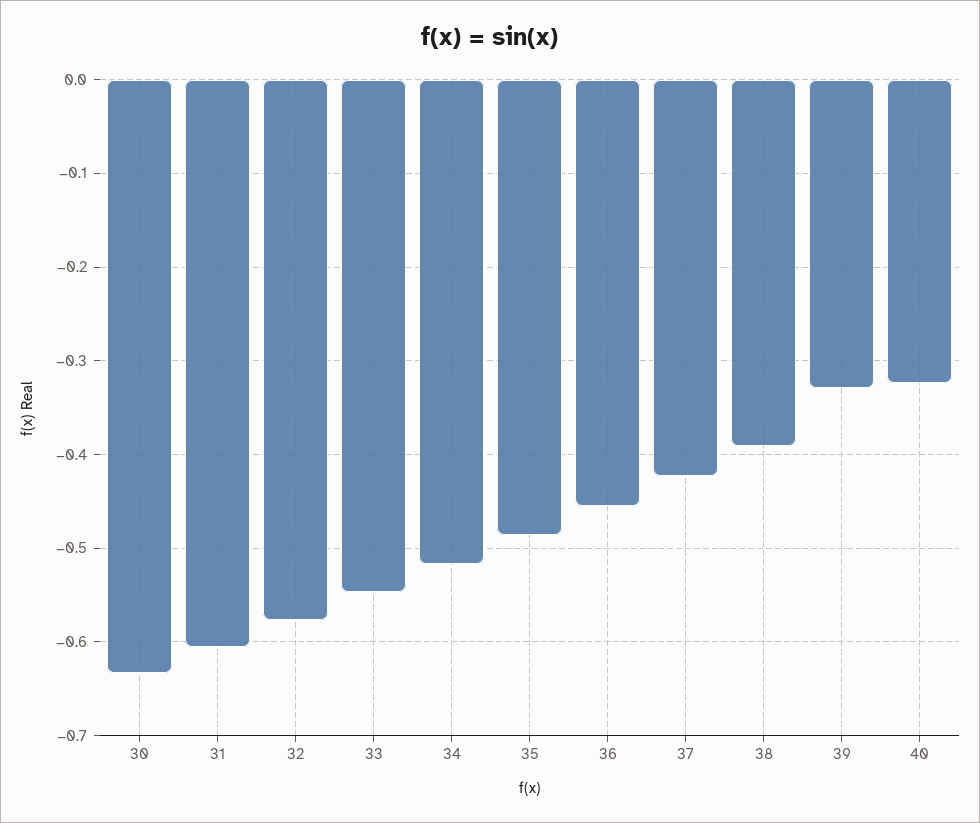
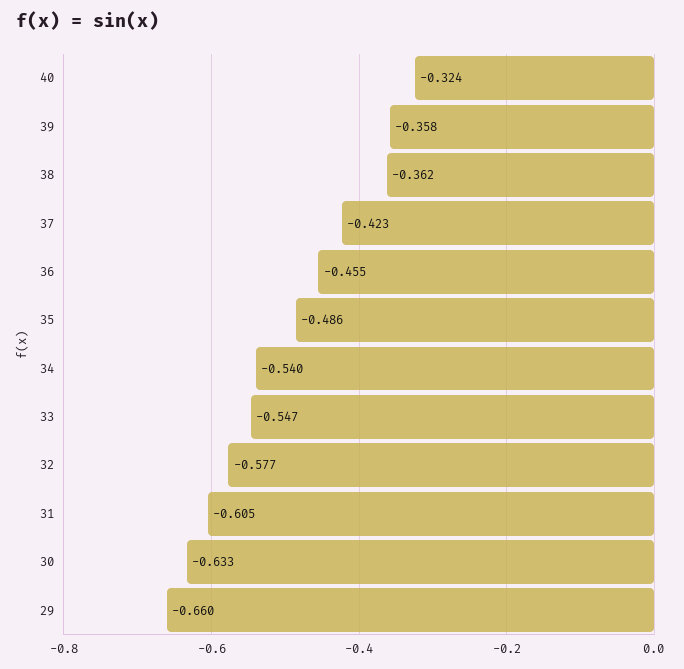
34: -0.52 -> -0.54
38: -0.39 -> -0.362
39: -0.33 -> -0.358
29: none -> -0.66

